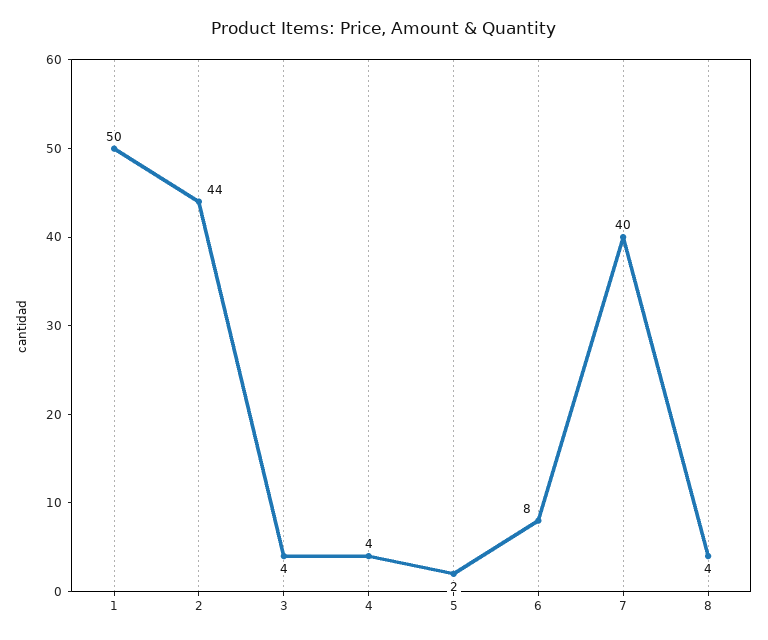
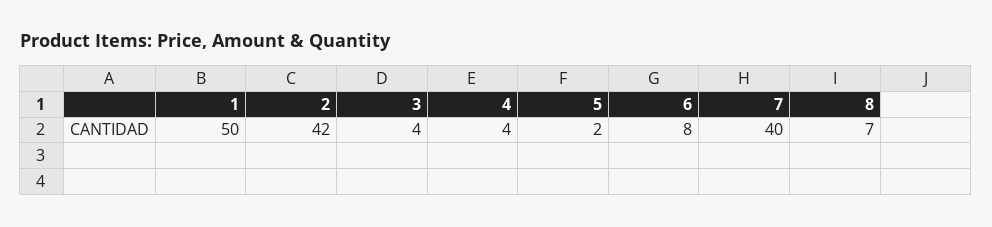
2: 44 -> 42
8: 4 -> 7

